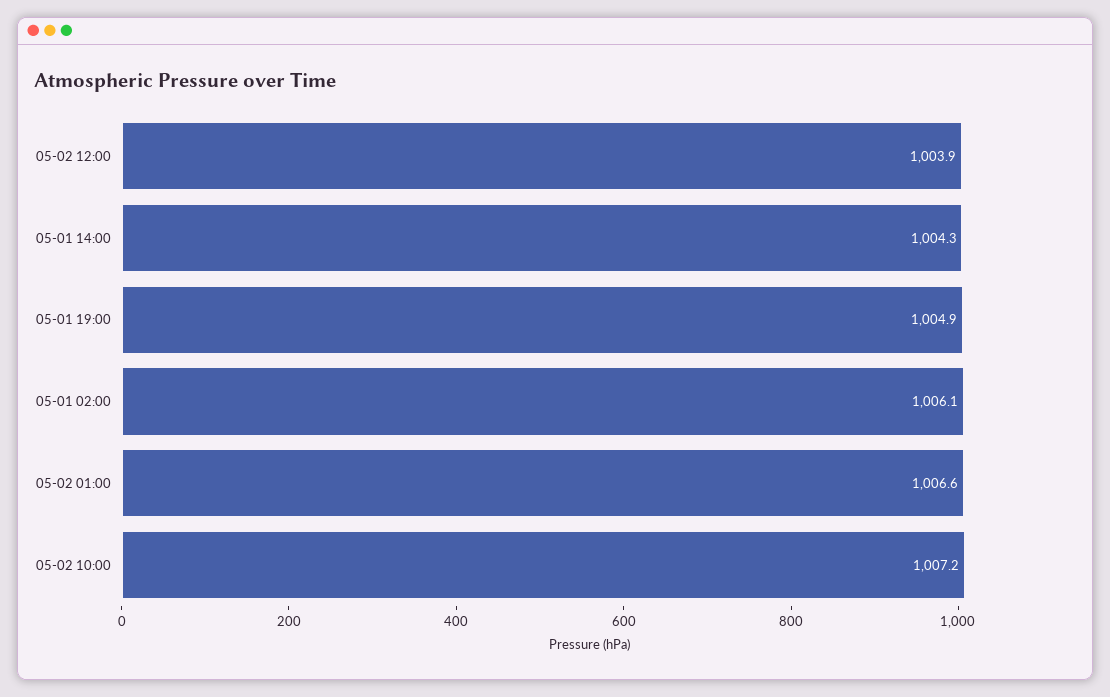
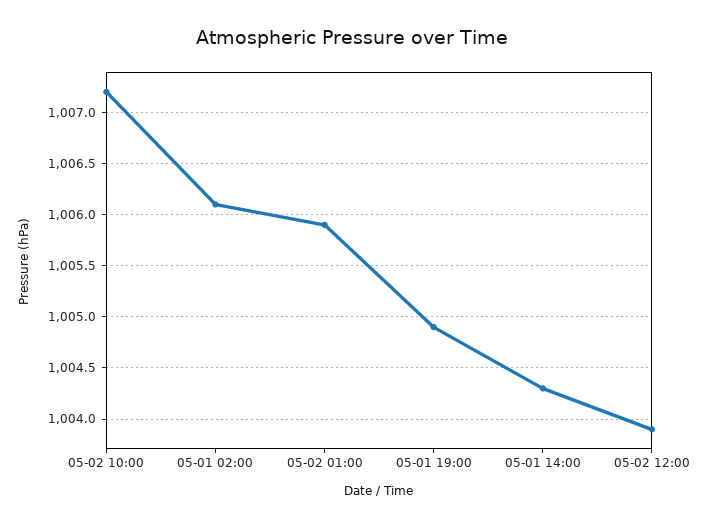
05-02 01:00: 1006.6 -> 1005.9

